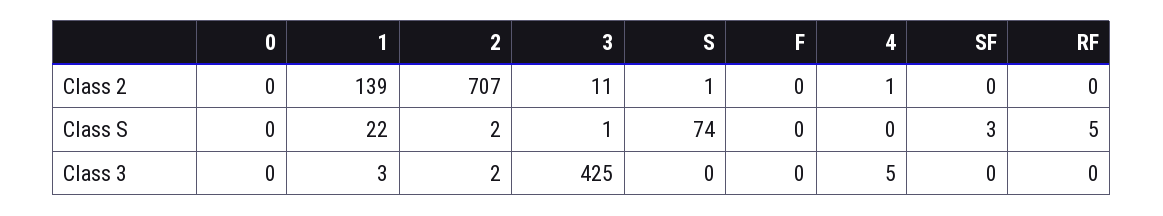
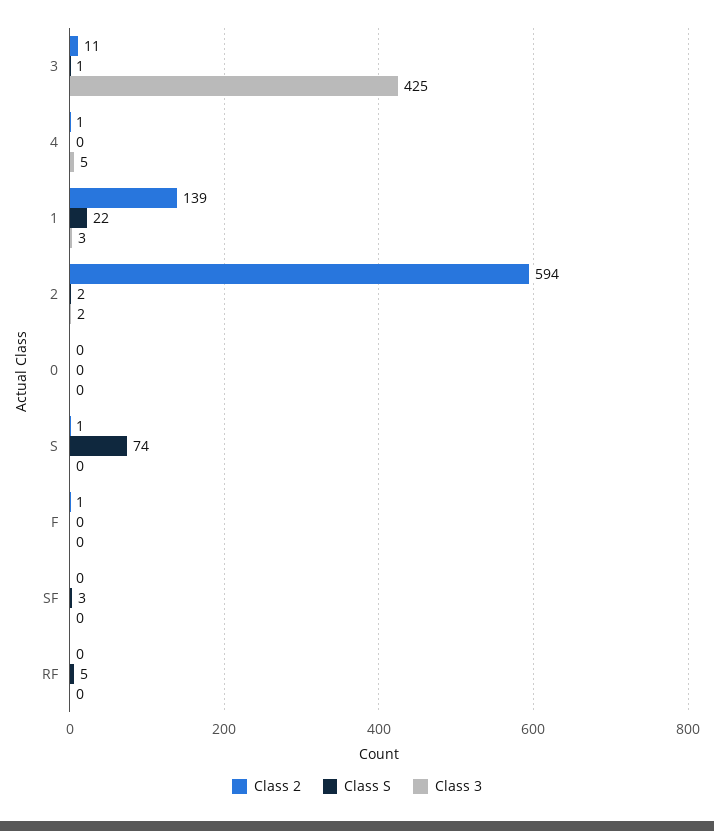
Class 2, 2: 707 -> 594
Class 2, F: 0 -> 1

